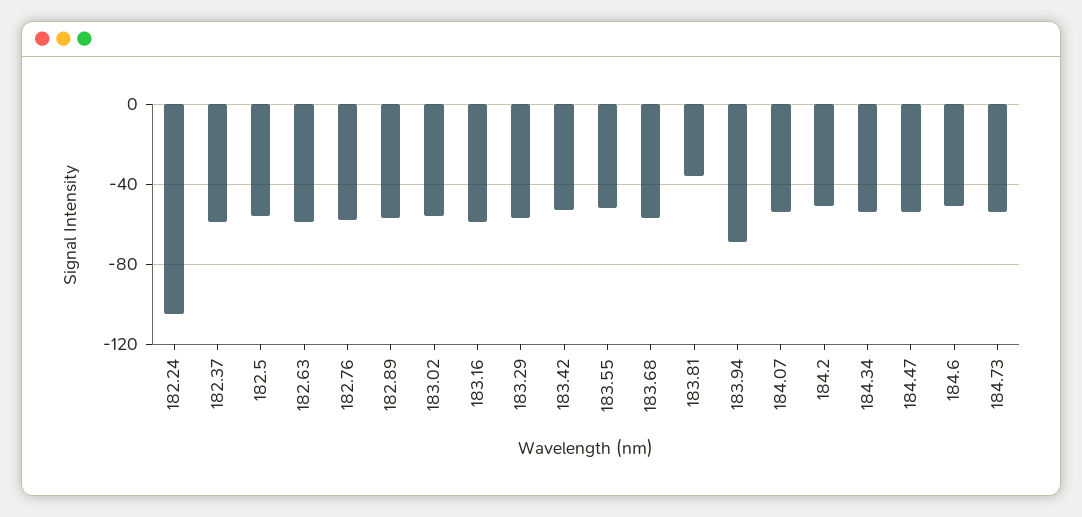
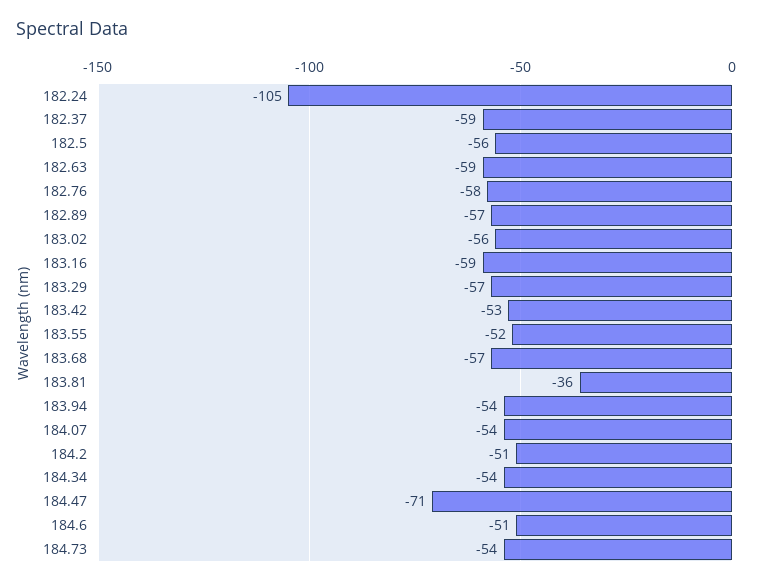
183.94: -70 -> -54
184.47: -55 -> -71

